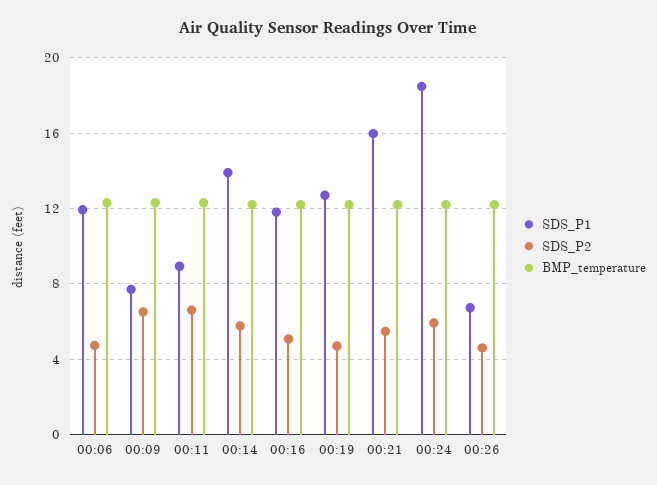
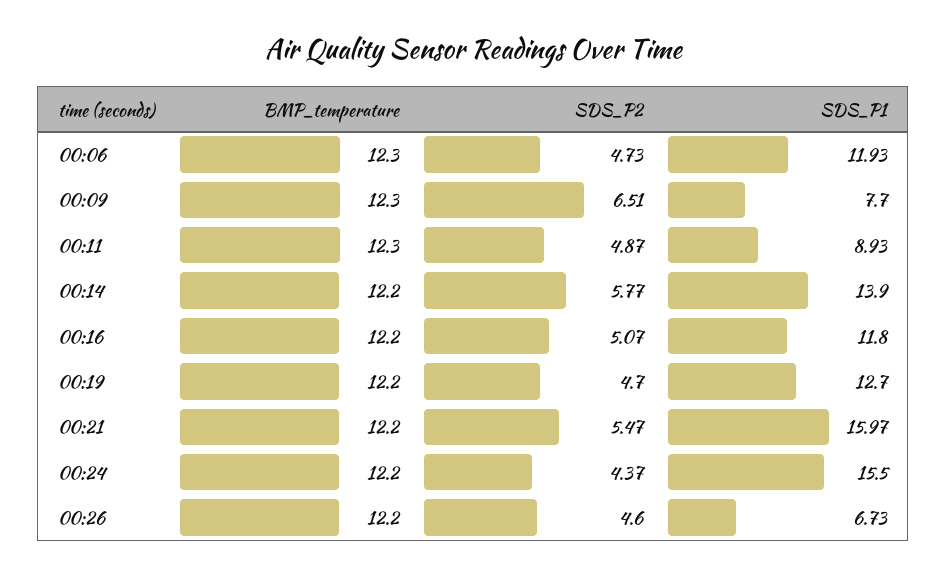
SDS_P2, 00:11: 6.5 -> 4.87
SDS_P1, 00:24: 18.5 -> 15.5
SDS_P2, 00:24: 6 -> 4.37

